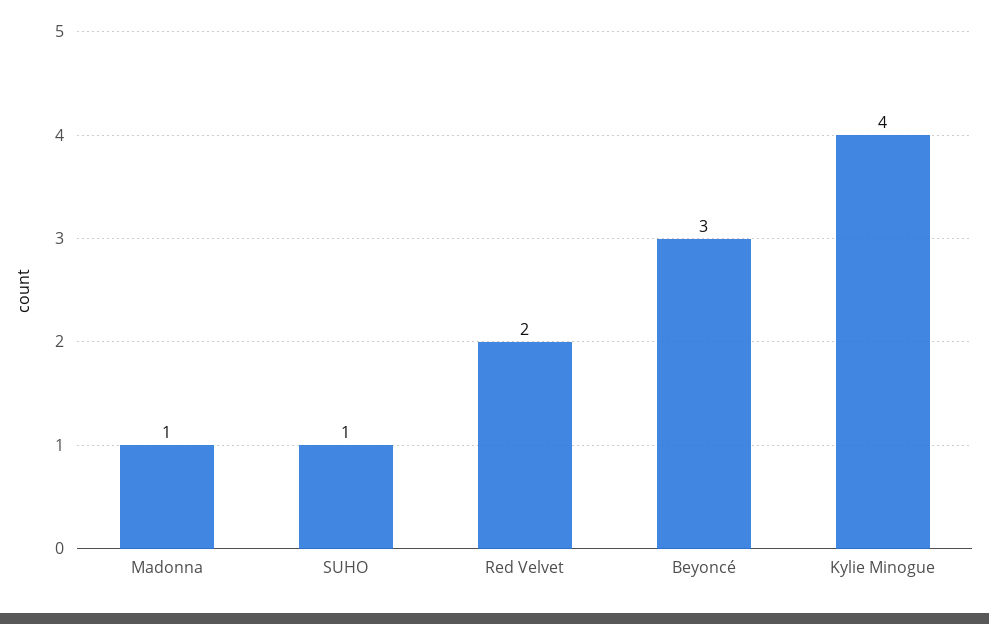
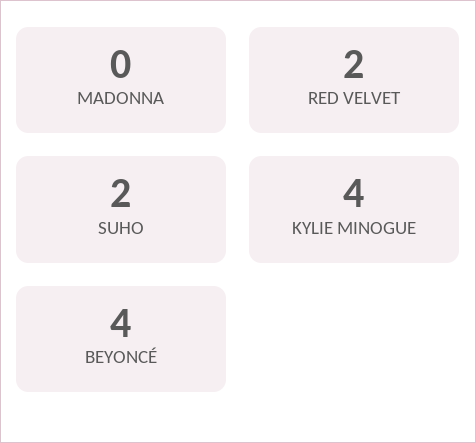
Madonna: 1 -> 0
SUHO: 1 -> 2
Beyoncé: 3 -> 4

